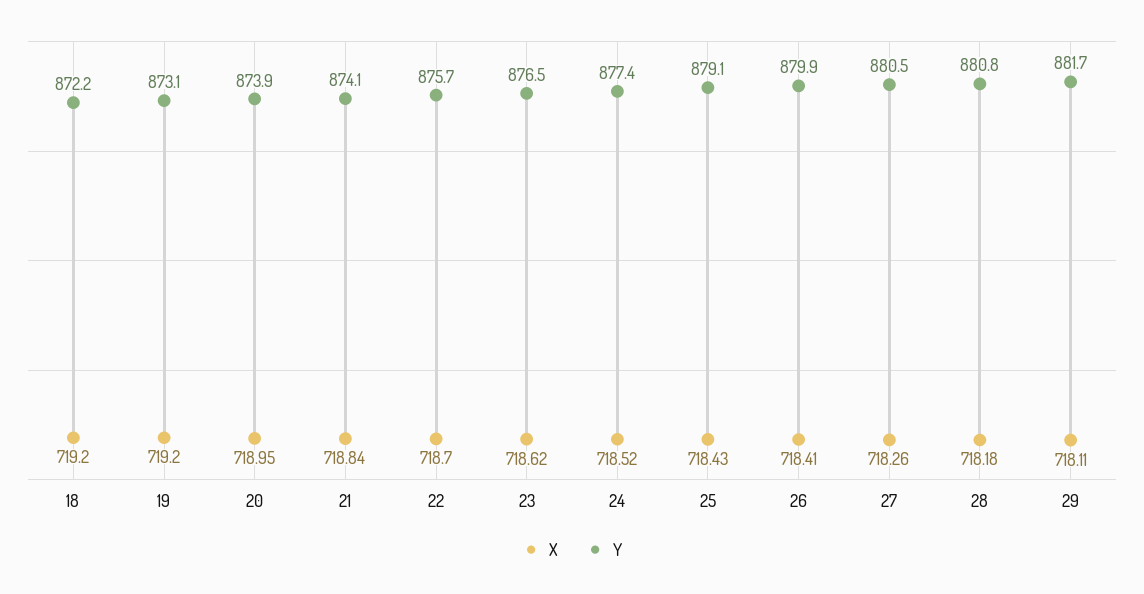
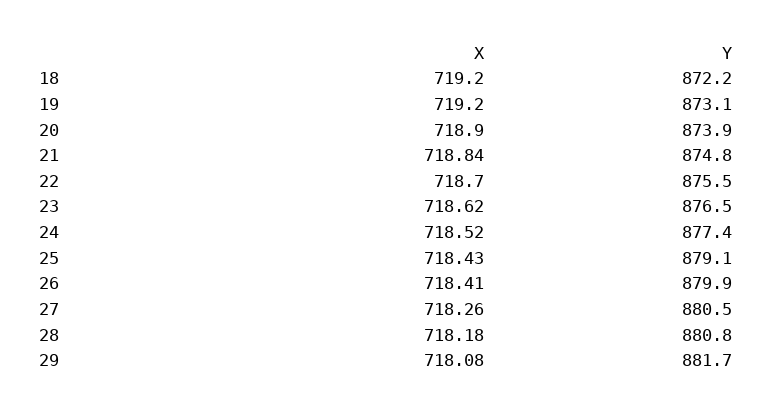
X, 20: 718.95 -> 718.9
Y, 21: 874.1 -> 874.8
Y, 22: 875.7 -> 875.5
X, 29: 718.11 -> 718.08

